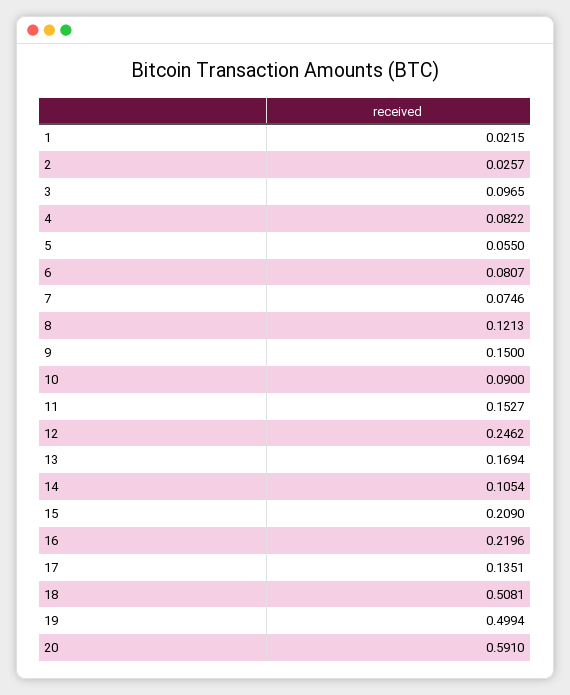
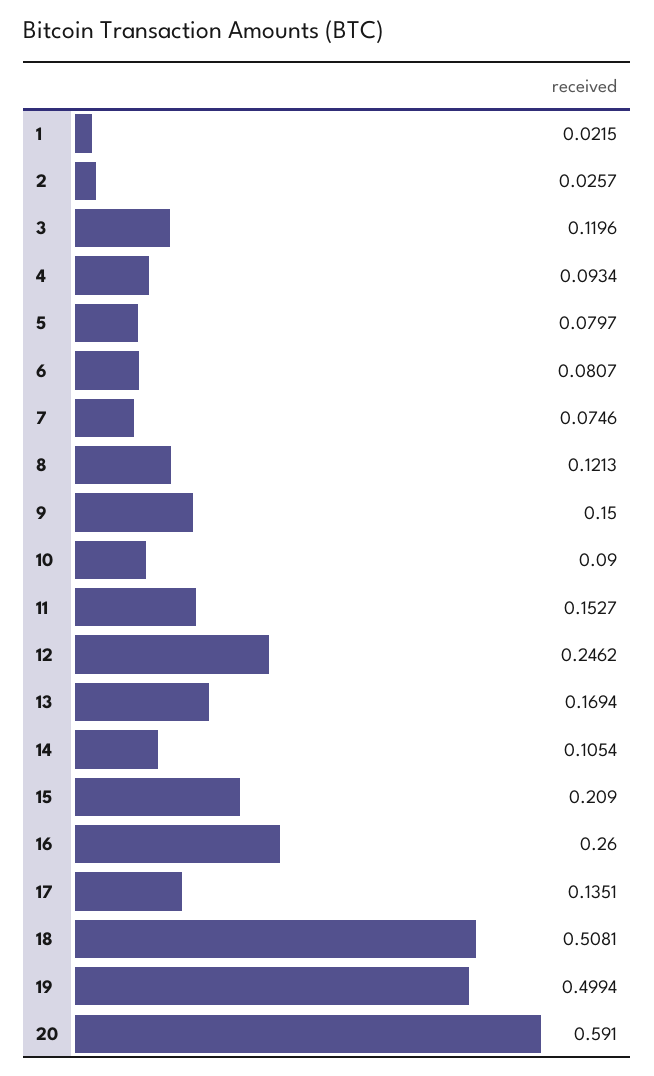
3: 0.0965 -> 0.1196
4: 0.0822 -> 0.0934
5: 0.055 -> 0.0797
16: 0.2196 -> 0.26

